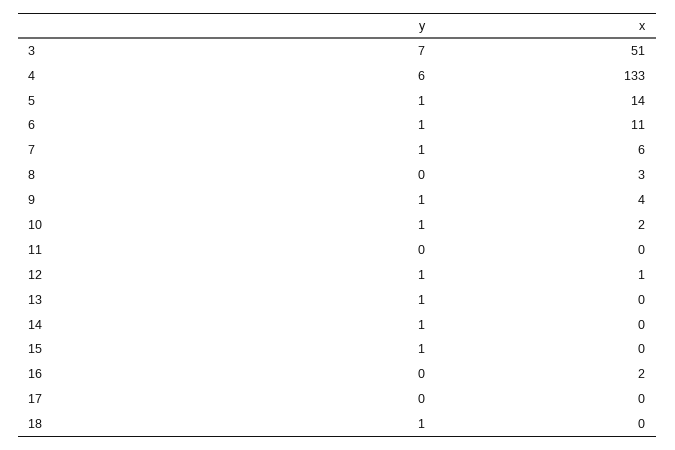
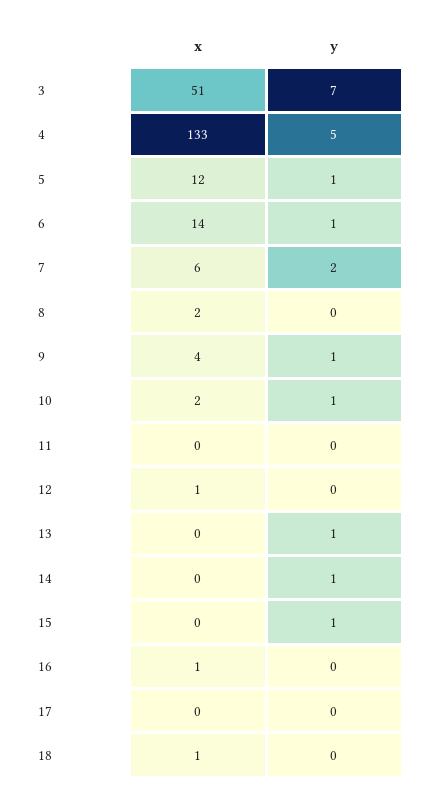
y, 4: 6 -> 5
x, 5: 14 -> 12
x, 6: 11 -> 14
y, 7: 1 -> 2
x, 8: 3 -> 2
y, 12: 1 -> 0
x, 16: 2 -> 1
y, 18: 1 -> 0
x, 18: 0 -> 1

